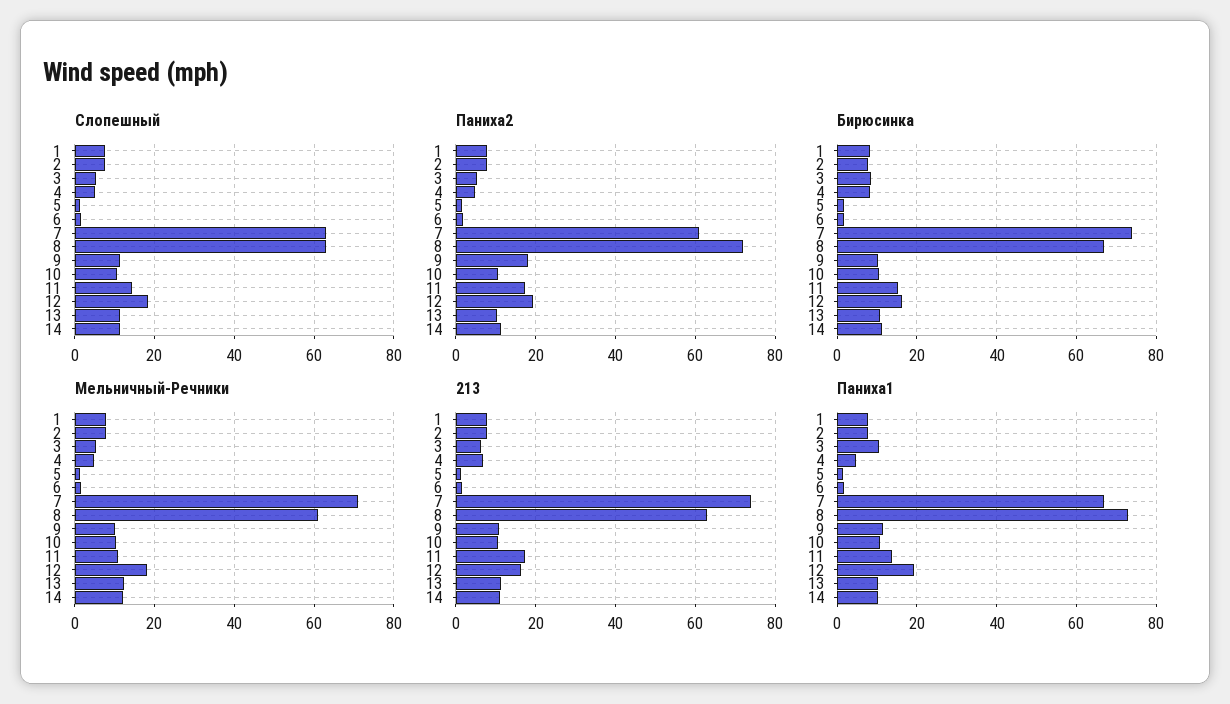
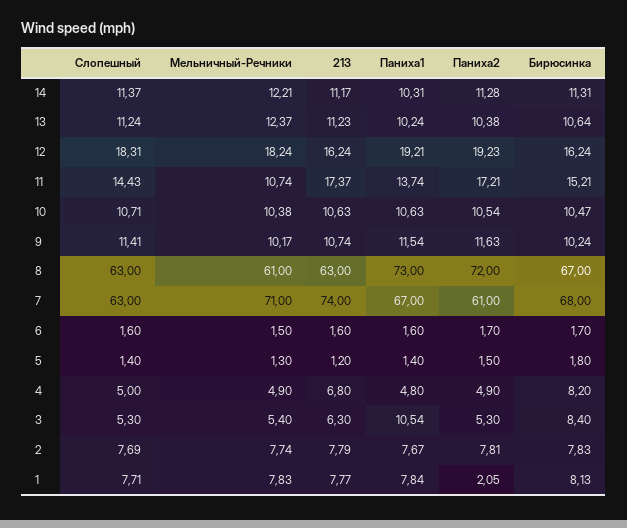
Паниха2, 1: 8 -> 2.05
Паниха2, 9: 18 -> 11.63
Бирюсинка, 7: 74 -> 68

